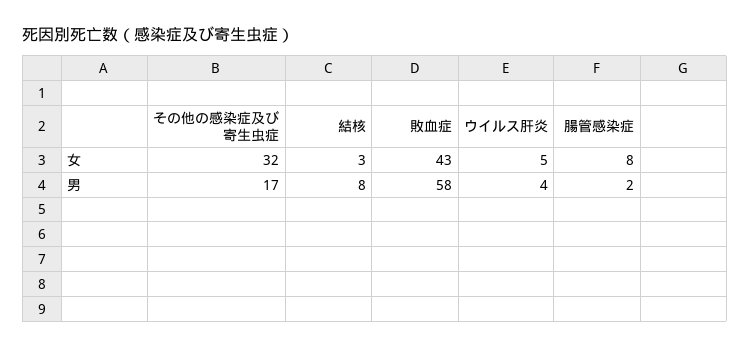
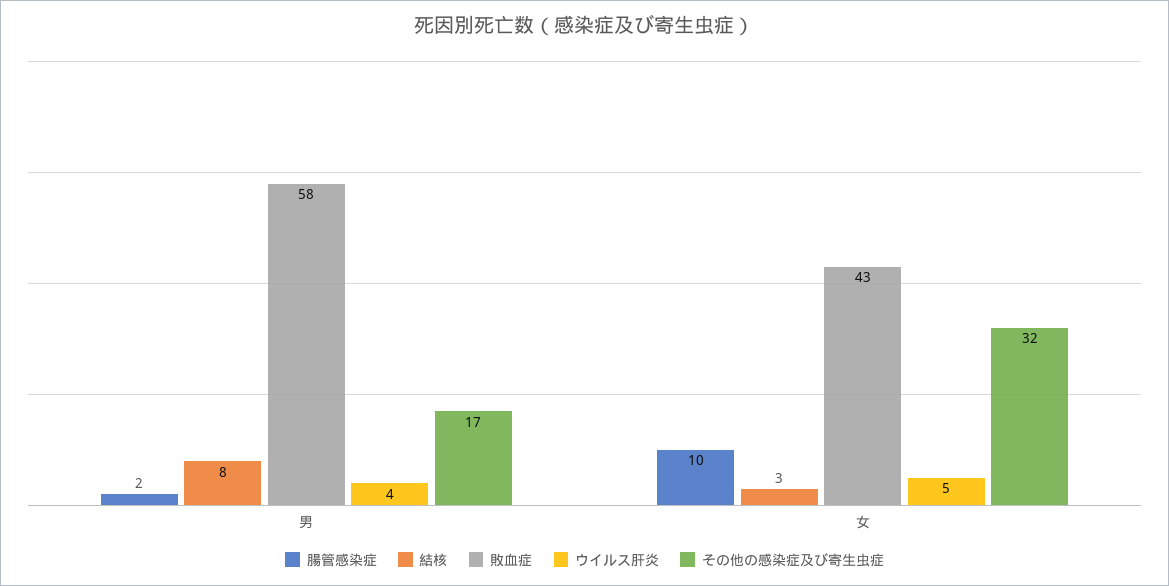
腸管感染症, 女: 8 -> 10

